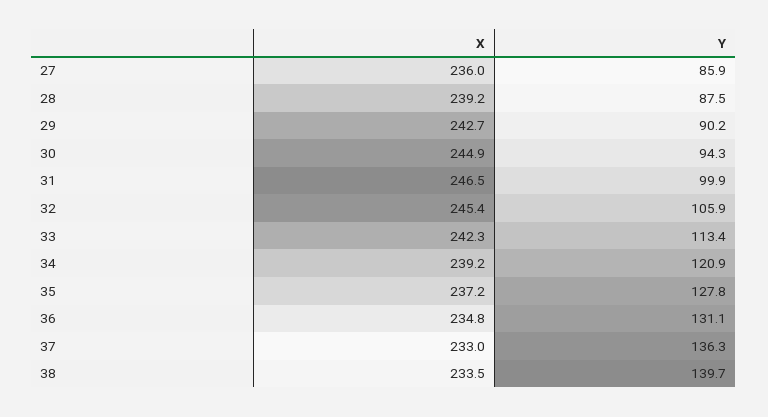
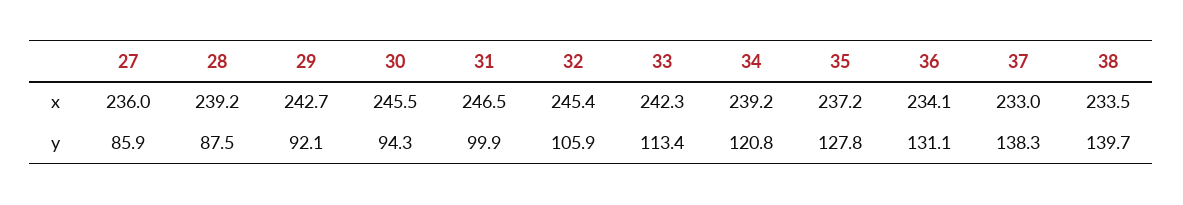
Y, 29: 90.2 -> 92.1
X, 30: 244.9 -> 245.5
Y, 34: 120.9 -> 120.8
X, 36: 234.8 -> 234.1
Y, 37: 136.3 -> 138.3

